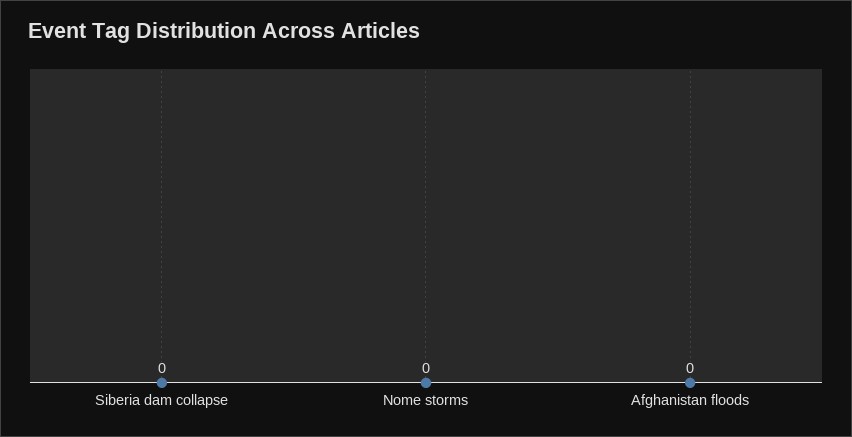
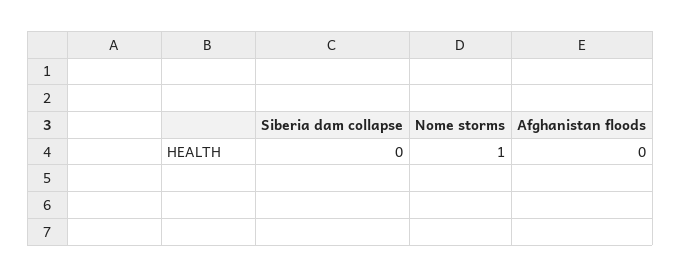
Nome storms: 0 -> 1

